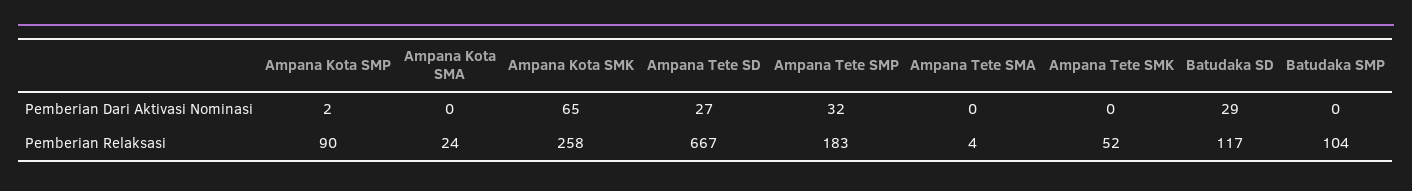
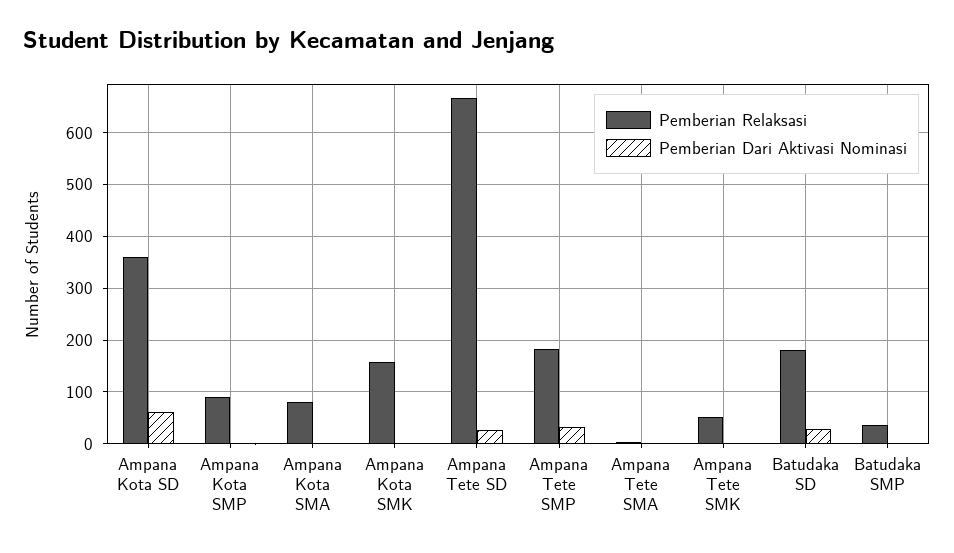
Pemberian Dari Aktivasi Nominasi, Ampana Kota SMK: 65 -> 0
Pemberian Relaksasi, Ampana Kota SMA: 24 -> 80
Pemberian Relaksasi, Ampana Kota SMK: 258 -> 160
Pemberian Relaksasi, Batudaka SD: 117 -> 180
Pemberian Relaksasi, Batudaka SMP: 104 -> 40
Pemberian Relaksasi, Ampana Kota SD: none -> 360
Pemberian Dari Aktivasi Nominasi, Ampana Kota SD: none -> 60

